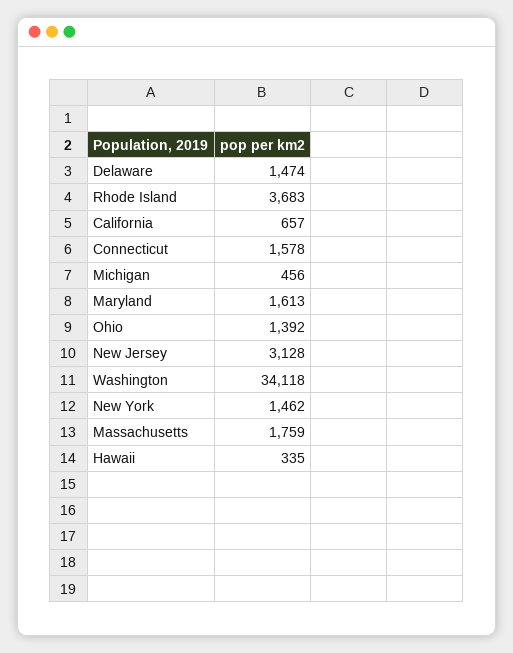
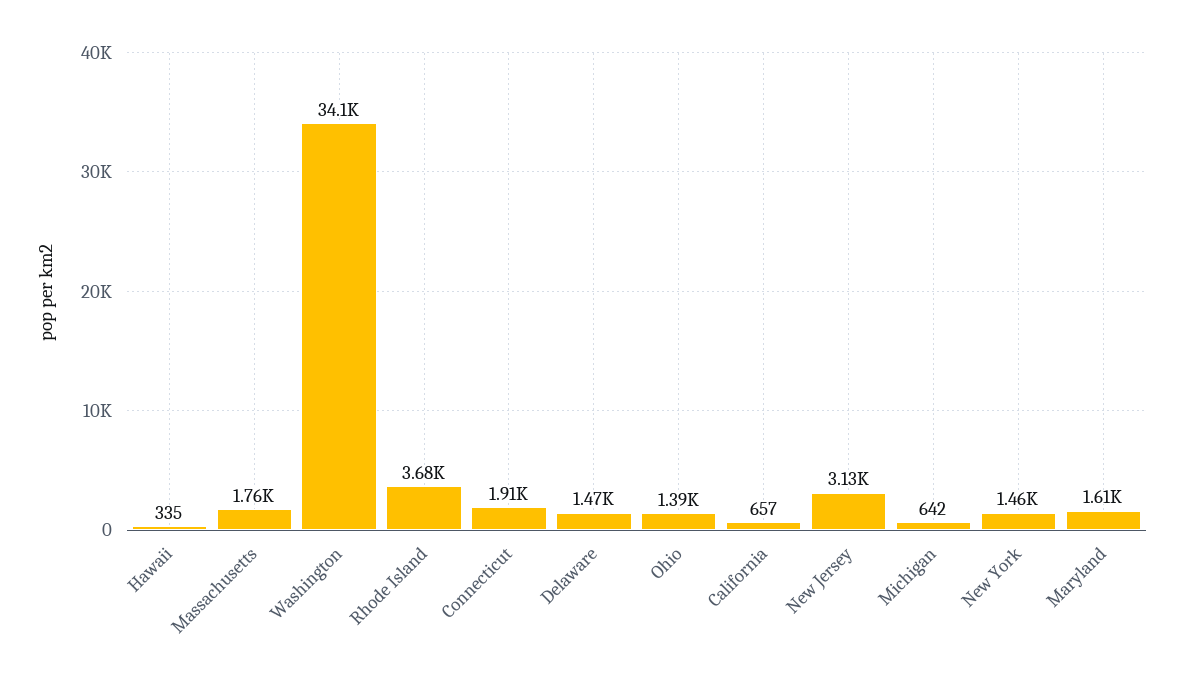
Connecticut: 1578 -> 1910
Michigan: 456 -> 642

